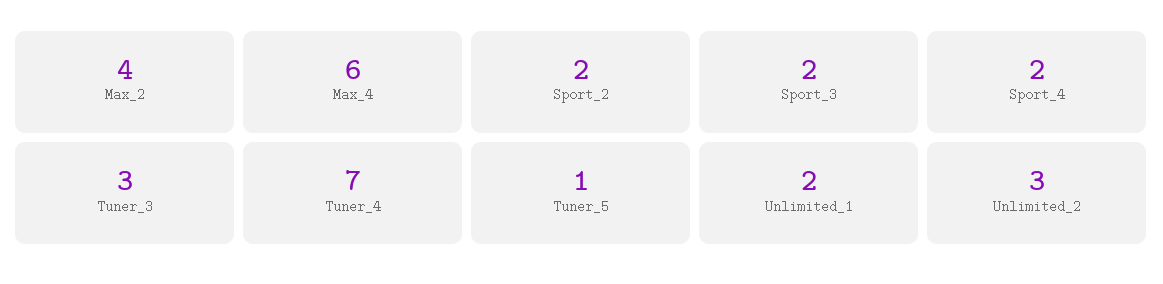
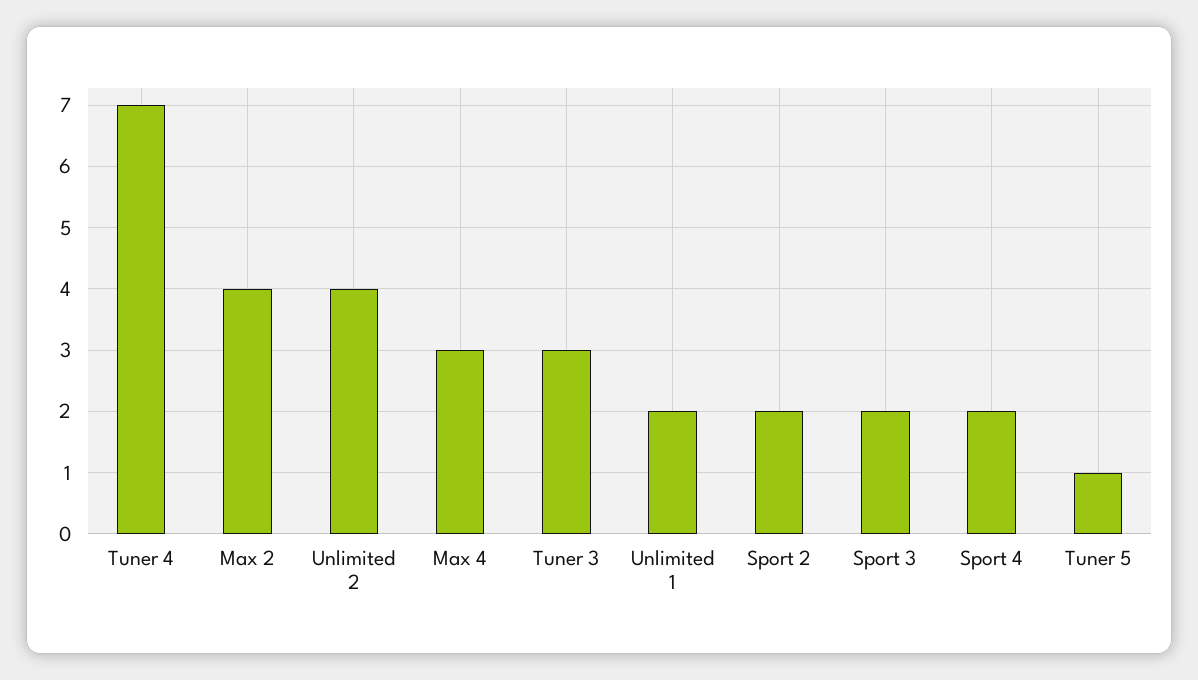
Max_4: 6 -> 3
Unlimited_2: 3 -> 4

